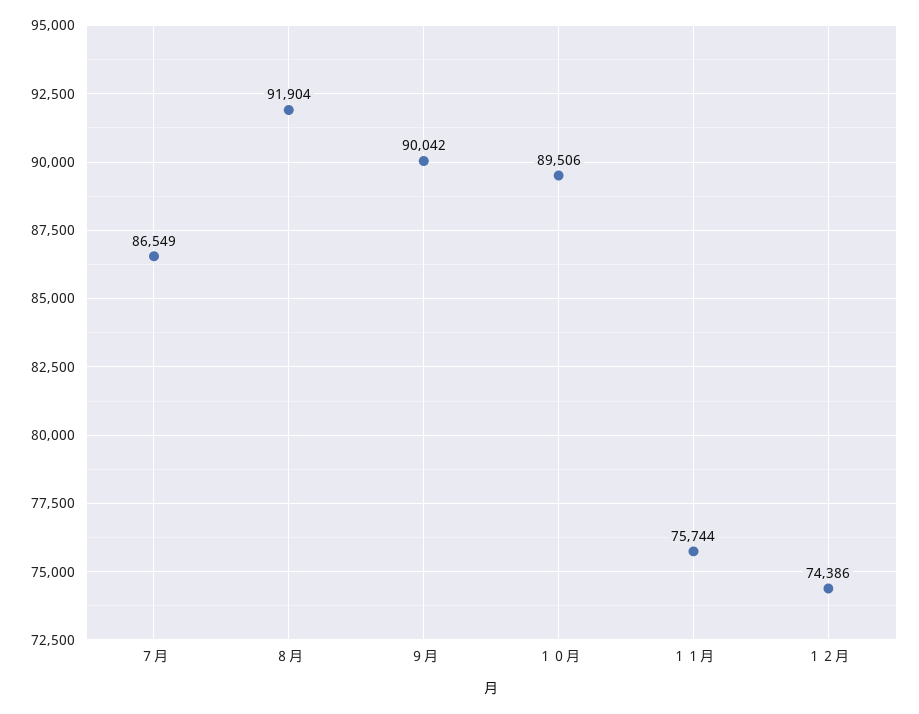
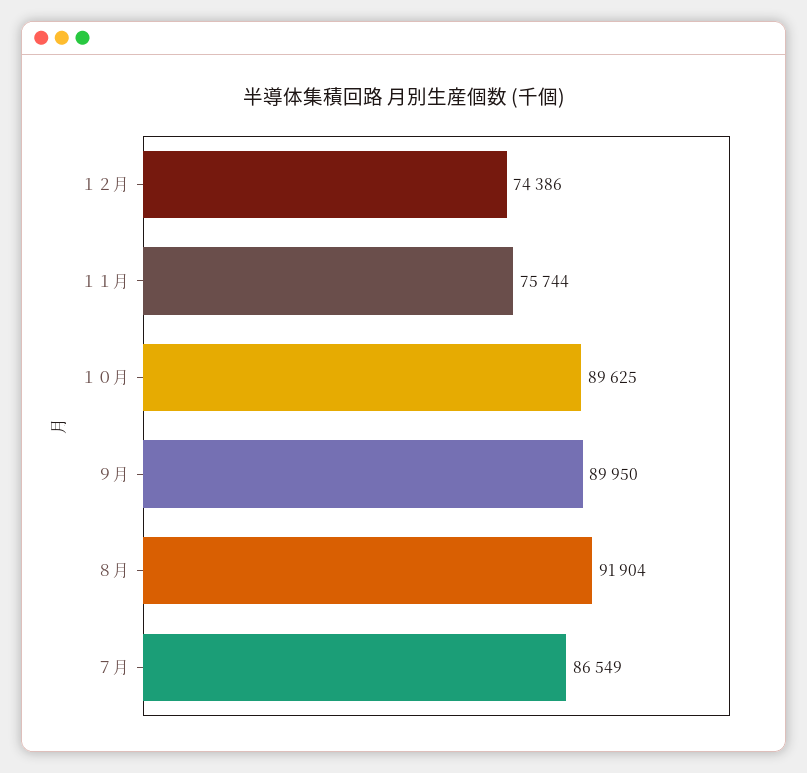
９月: 90042 -> 89950
１０月: 89506 -> 89625

